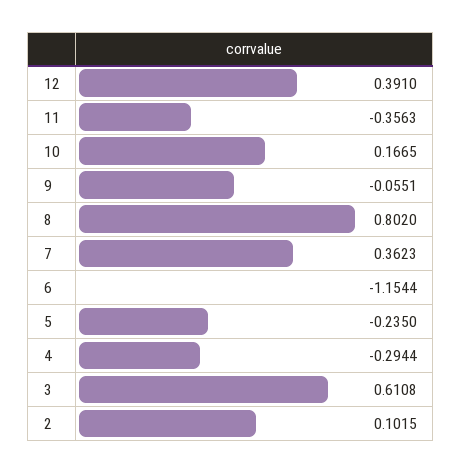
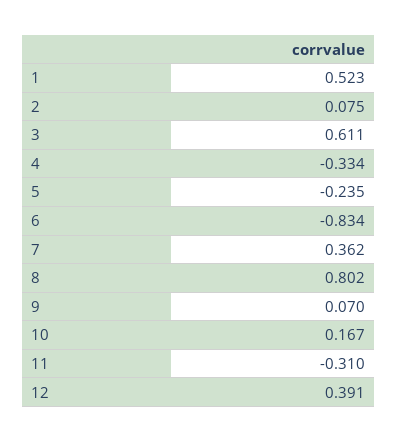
11: -0.3563 -> -0.31
9: -0.0551 -> 0.07
6: -1.1544 -> -0.834
4: -0.2944 -> -0.334
2: 0.1015 -> 0.075
1: none -> 0.523

